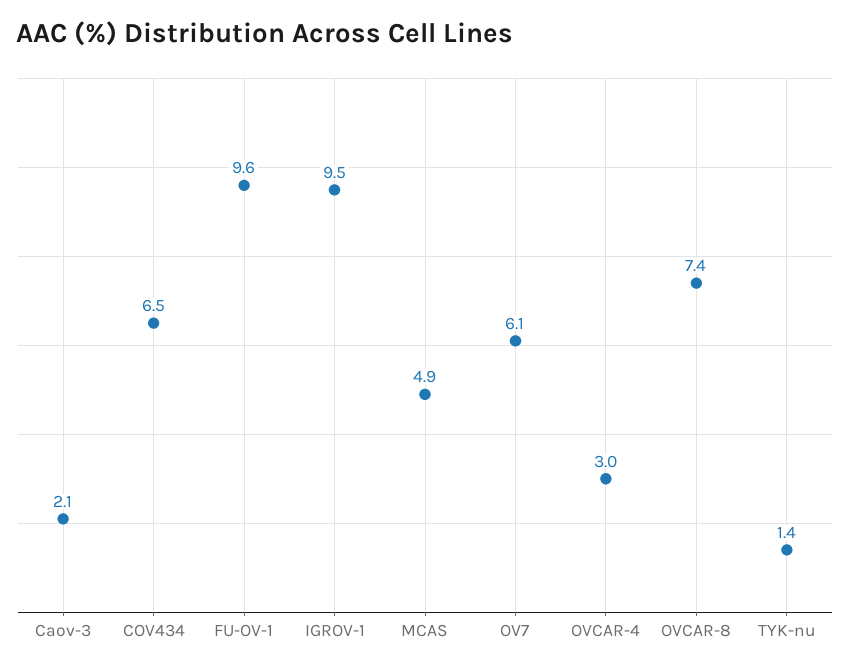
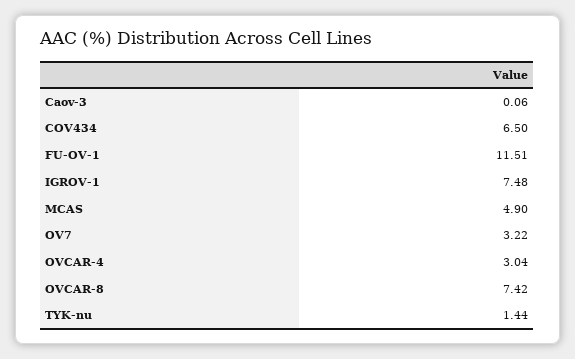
Caov-3: 2.1 -> 0.06
FU-OV-1: 9.6 -> 11.51
IGROV-1: 9.5 -> 7.48
OV7: 6.1 -> 3.22

